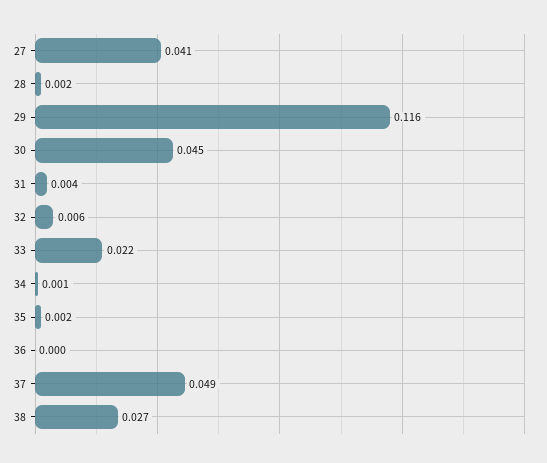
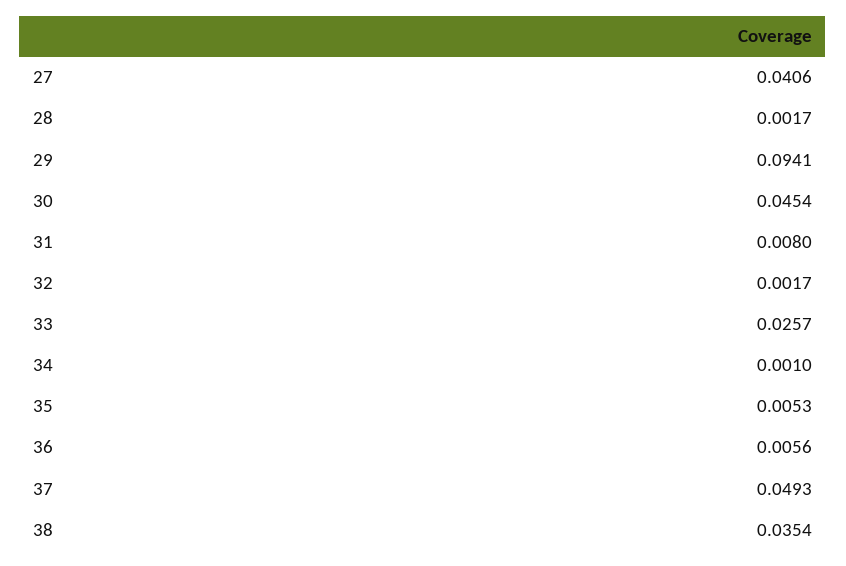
29: 0.116 -> 0.0941
31: 0.004 -> 0.008
32: 0.006 -> 0.0017
33: 0.022 -> 0.0257
35: 0.002 -> 0.0053
36: 0 -> 0.0056
38: 0.027 -> 0.0354

